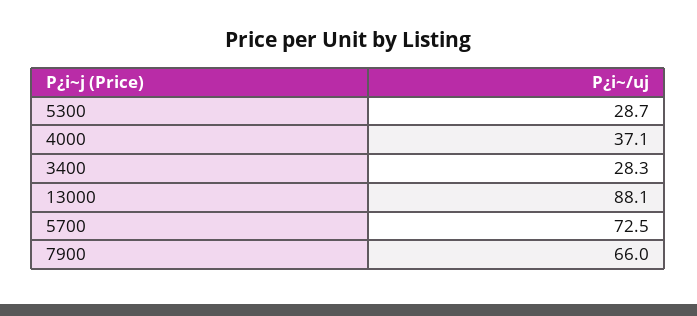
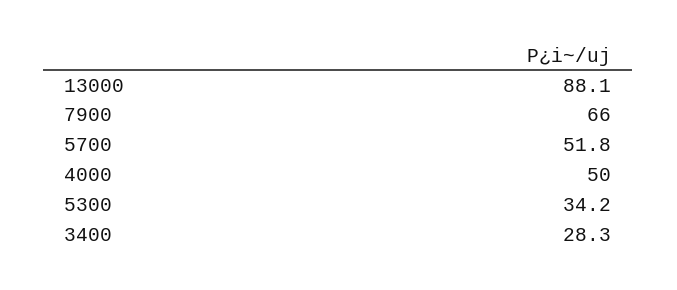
5300: 28.7 -> 34.2
4000: 37.1 -> 50
5700: 72.5 -> 51.8

